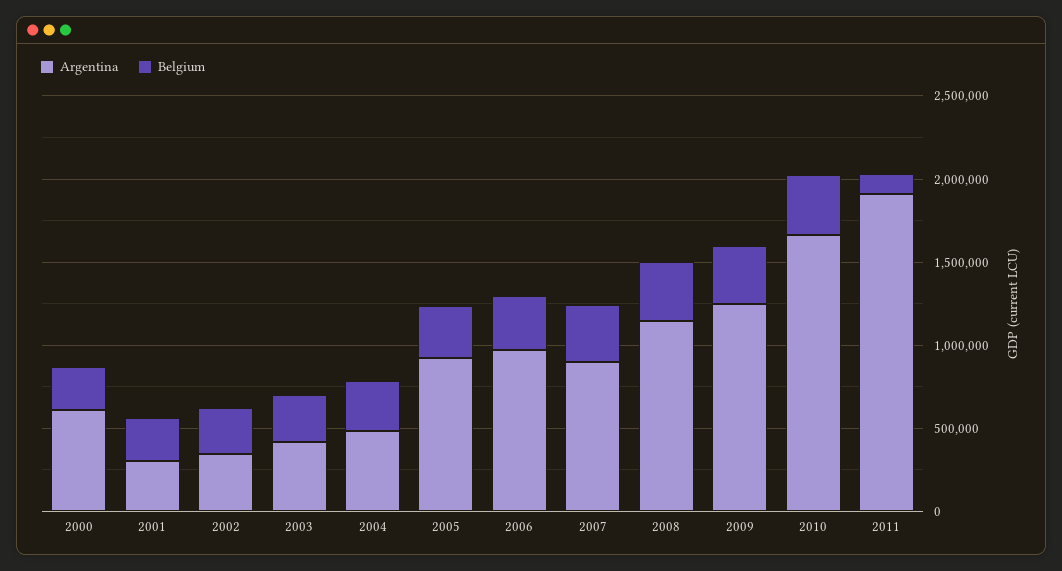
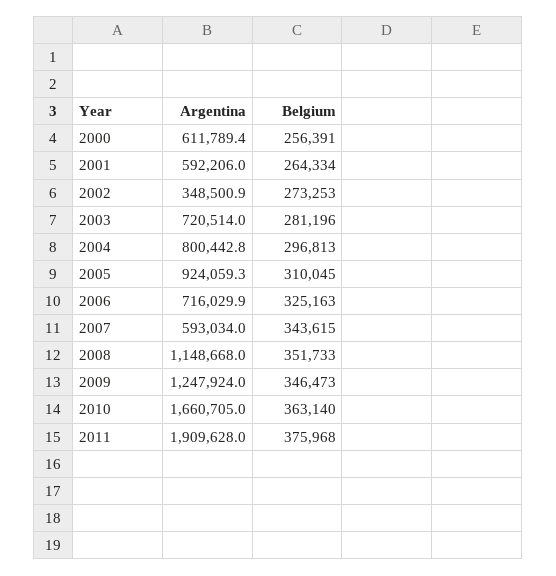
Argentina, 2001: 300000 -> 592206
Argentina, 2003: 400000 -> 720514
Argentina, 2004: 500000 -> 800442.8
Argentina, 2006: 1000000 -> 716029.9
Argentina, 2007: 900000 -> 593034
Belgium, 2011: 100000 -> 375968

